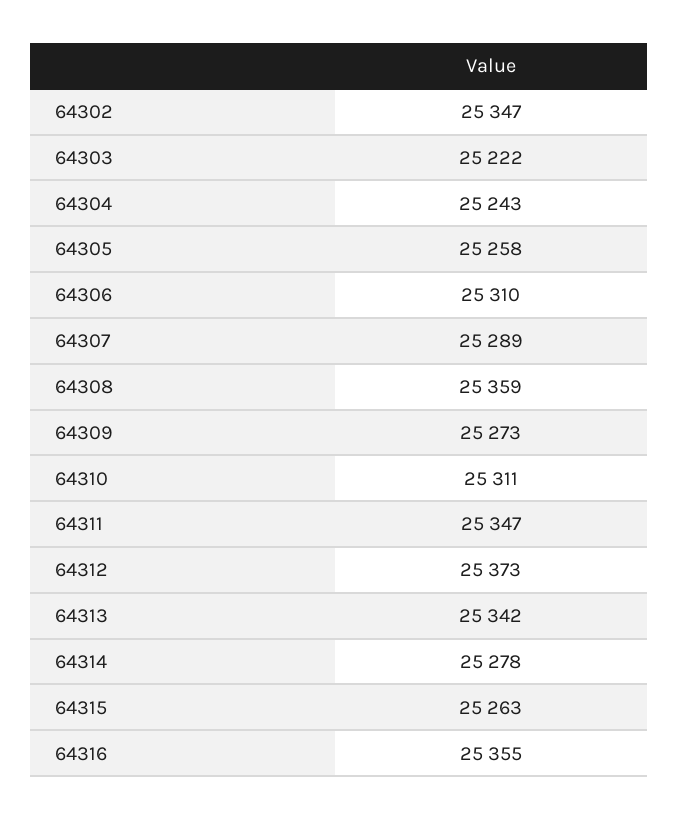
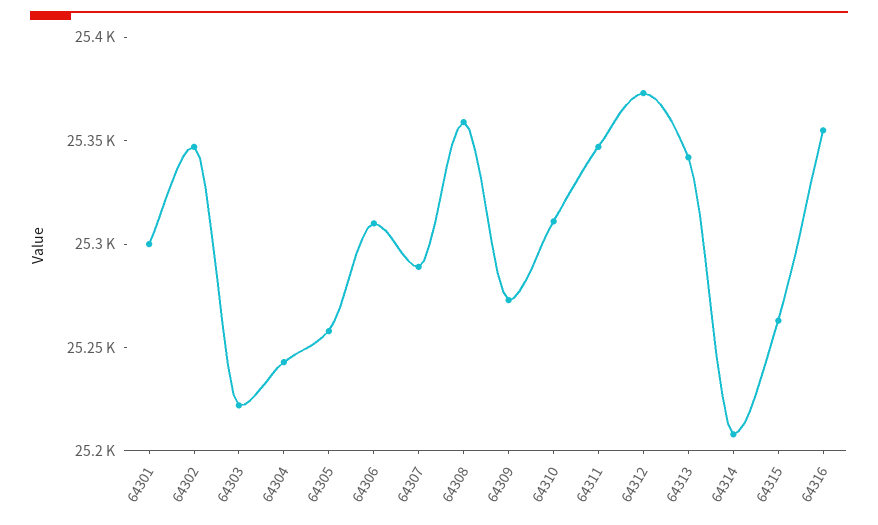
64314: 25278 -> 25210
64301: none -> 25300

